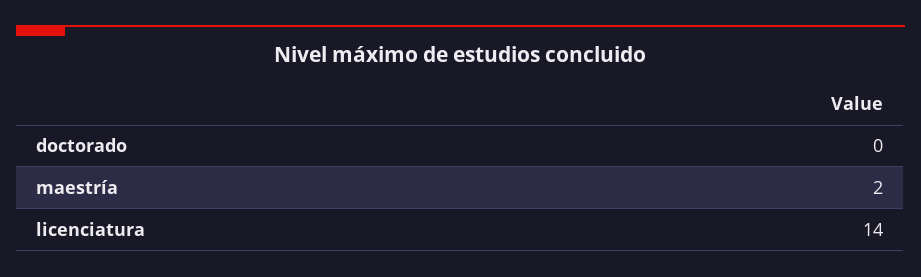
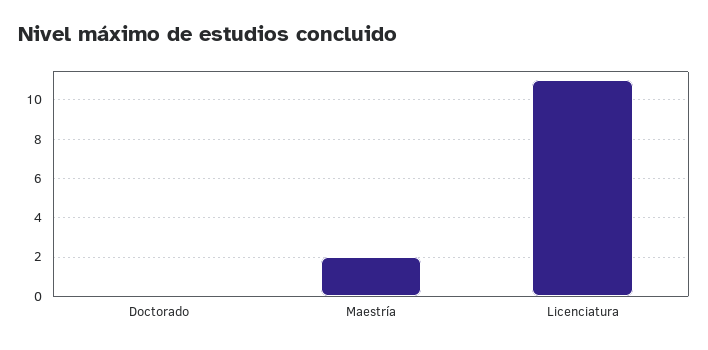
licenciatura: 14 -> 11

